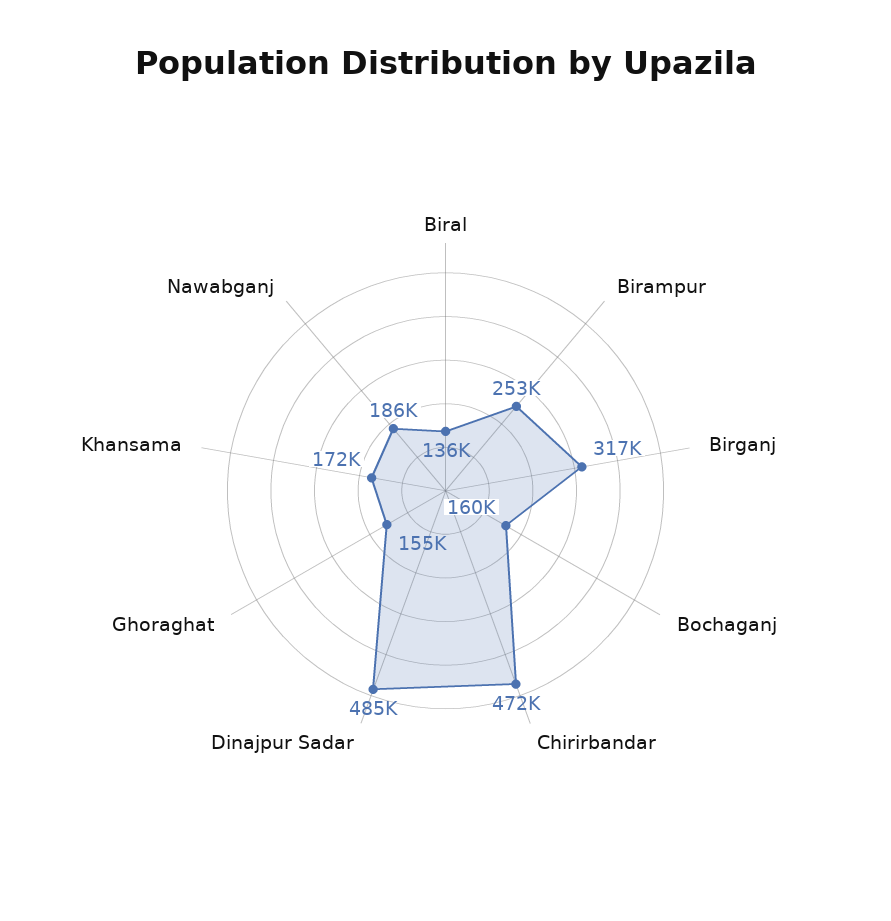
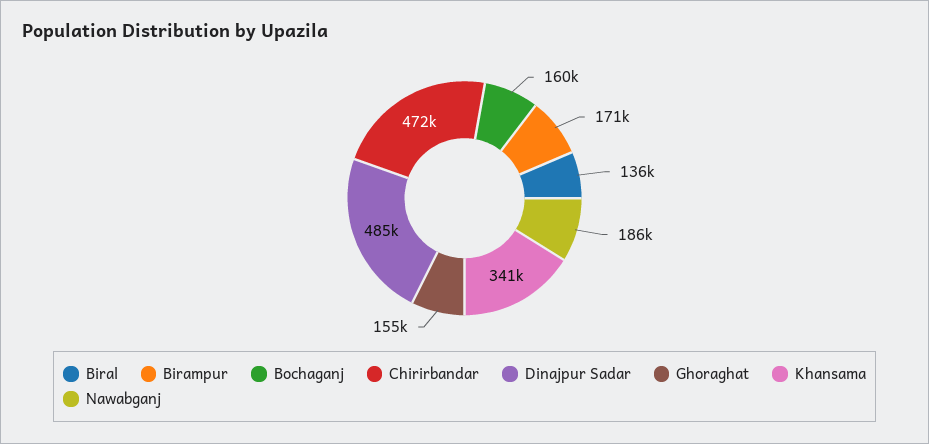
Birampur: 253000 -> 171000
Birganj: 317000 -> none
Khansama: 172000 -> 341000

